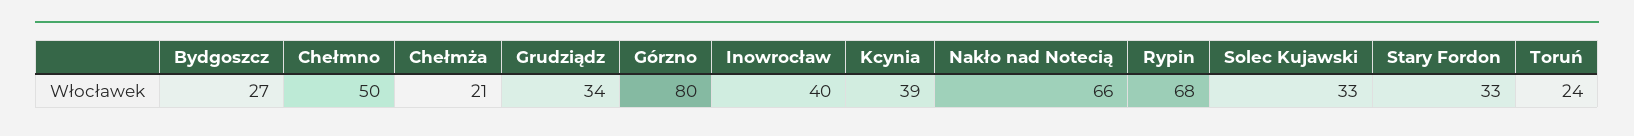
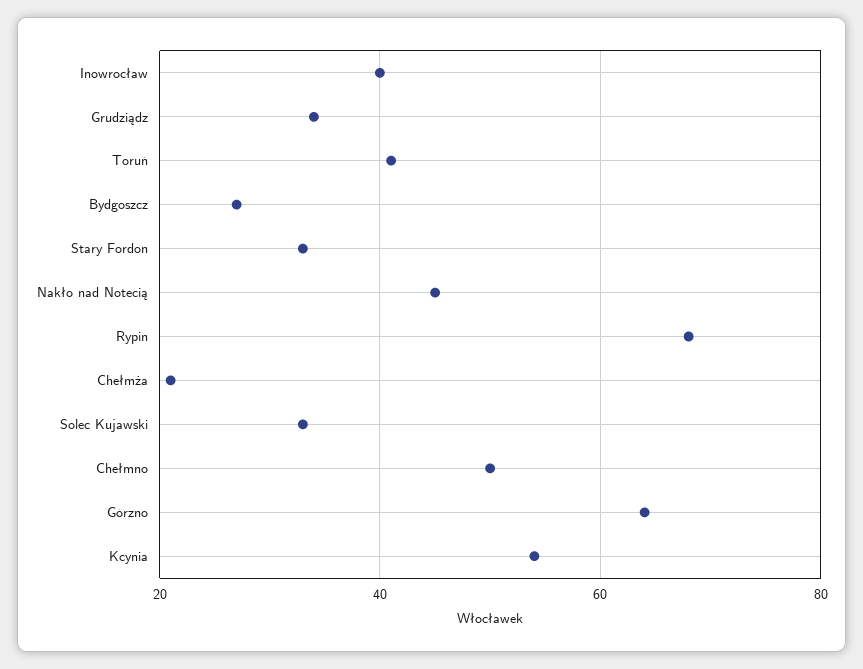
Górzno: 80 -> 65
Kcynia: 39 -> 55
Nakło nad Notecią: 66 -> 45
Toruń: 24 -> 40

